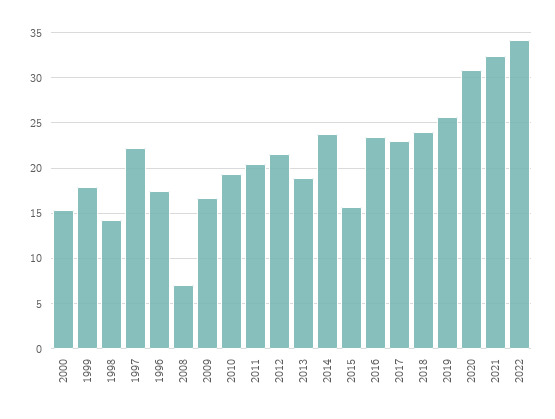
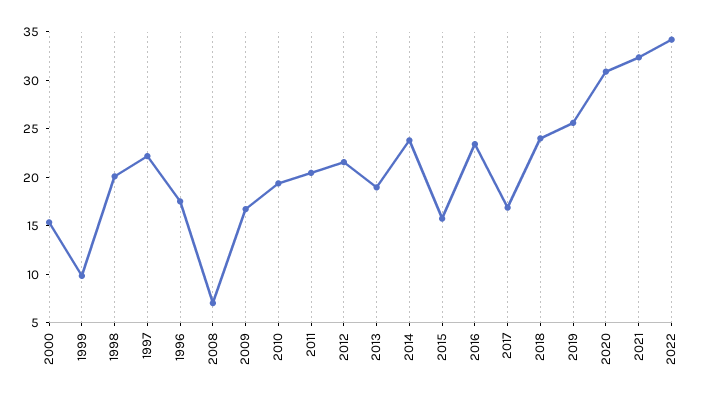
1999: 18 -> 10
1998: 14 -> 20
2017: 23 -> 17

